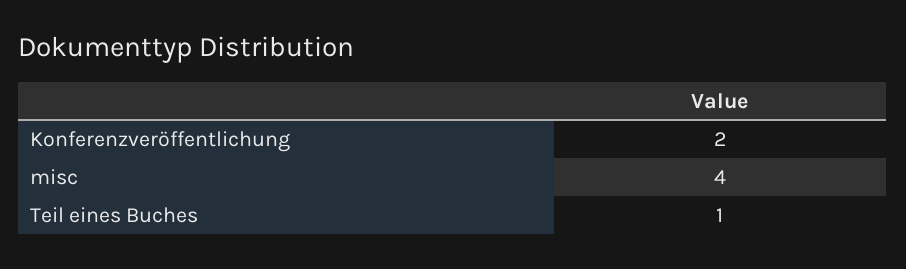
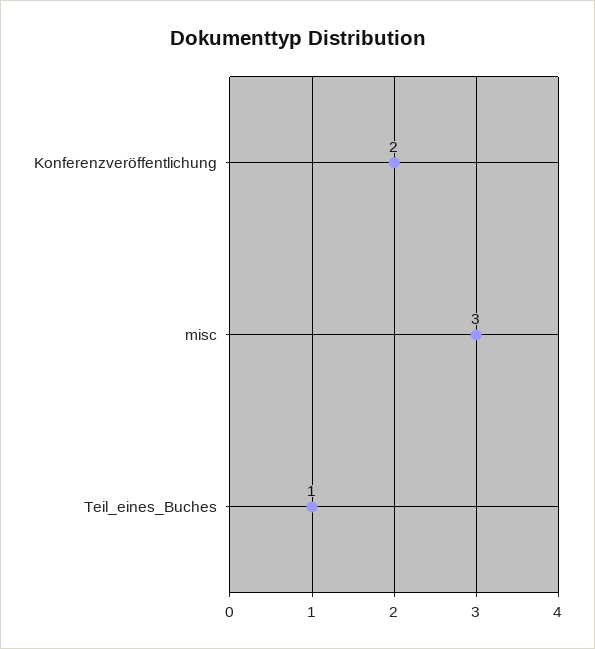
misc: 4 -> 3

